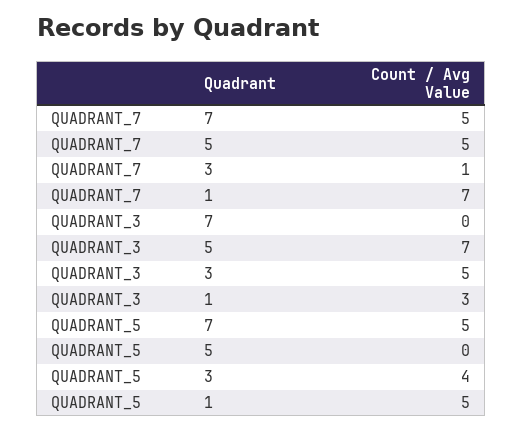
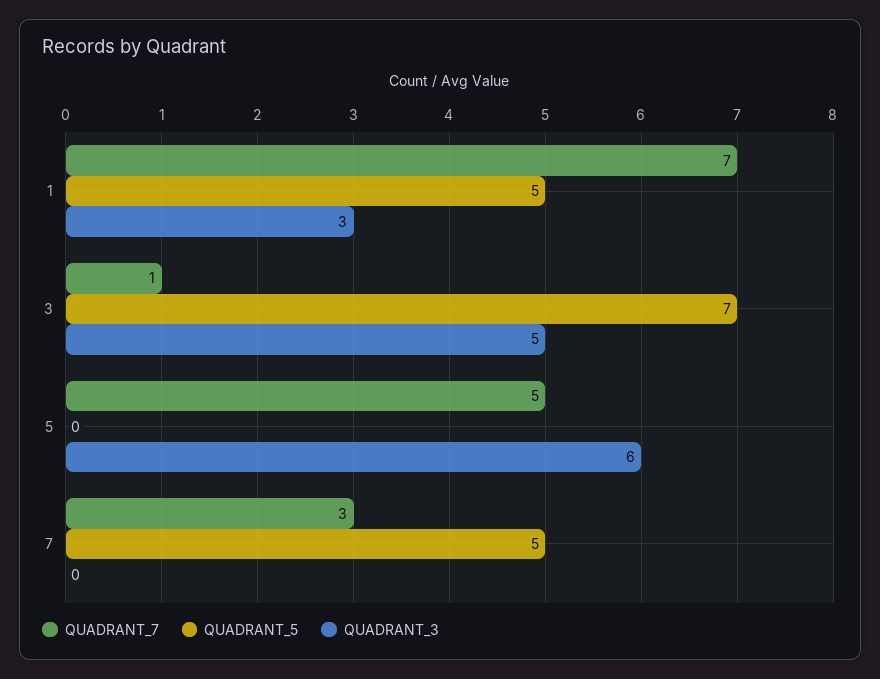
QUADRANT_7, 7: 5 -> 3
QUADRANT_3, 5: 7 -> 6
QUADRANT_5, 3: 4 -> 7

